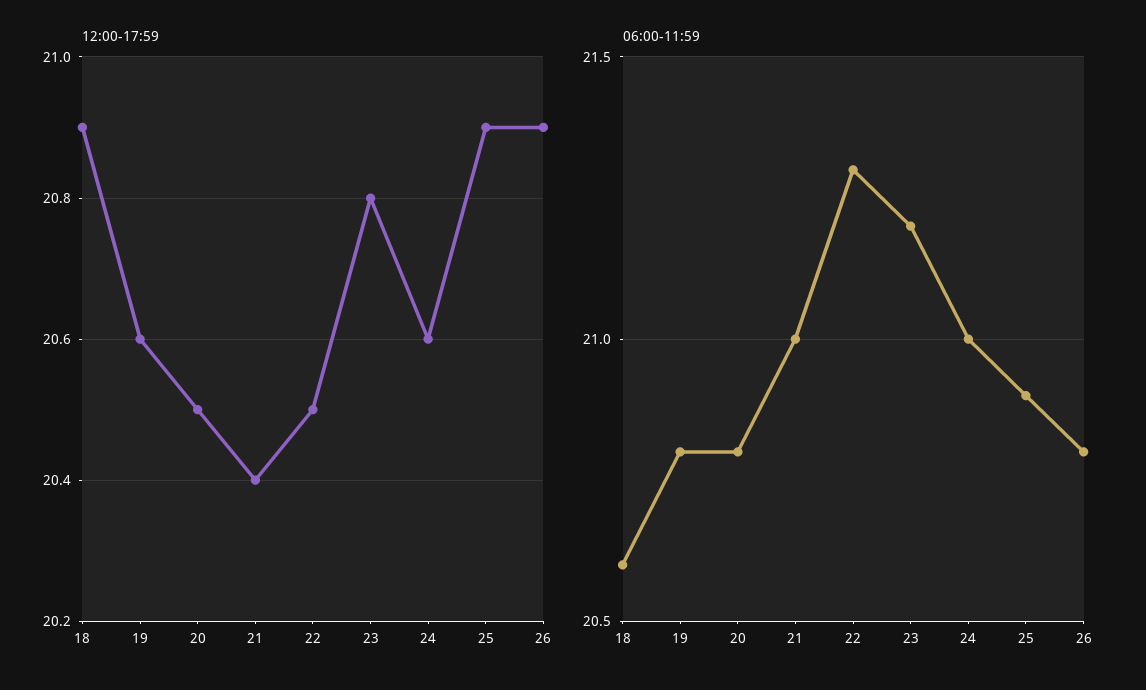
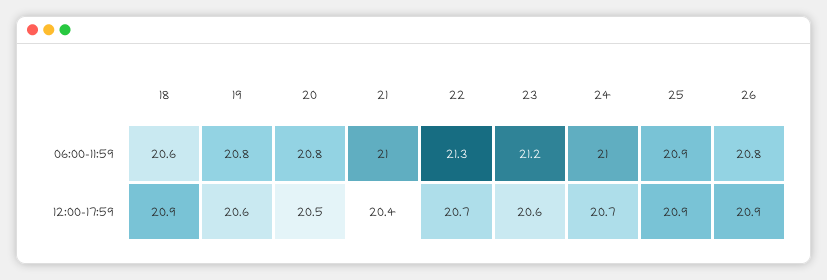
12:00-17:59, 22: 20.5 -> 20.7
12:00-17:59, 23: 20.8 -> 20.6
12:00-17:59, 24: 20.6 -> 20.7

